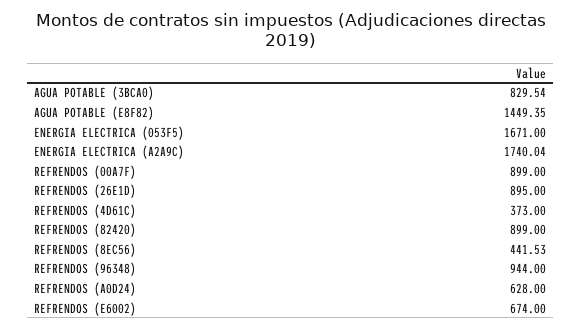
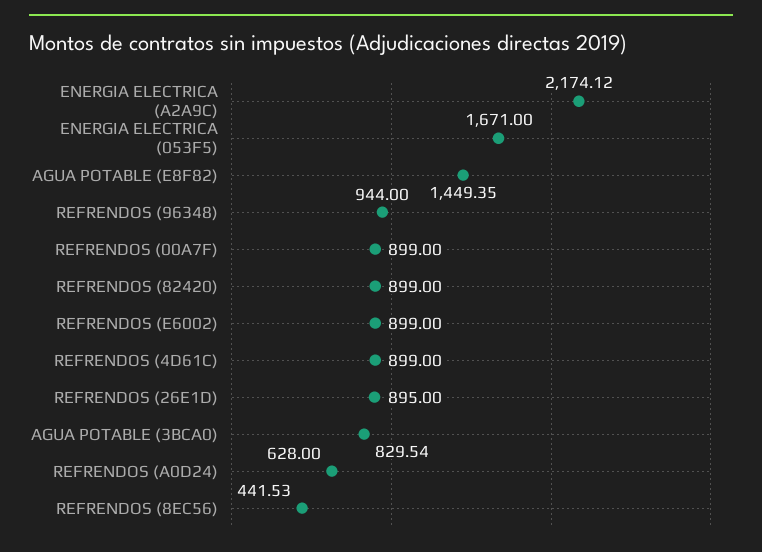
ENERGIA ELECTRICA (A2A9C): 1740.04 -> 2174.12
REFRENDOS (4D61C): 373 -> 899
REFRENDOS (E6002): 674 -> 899

